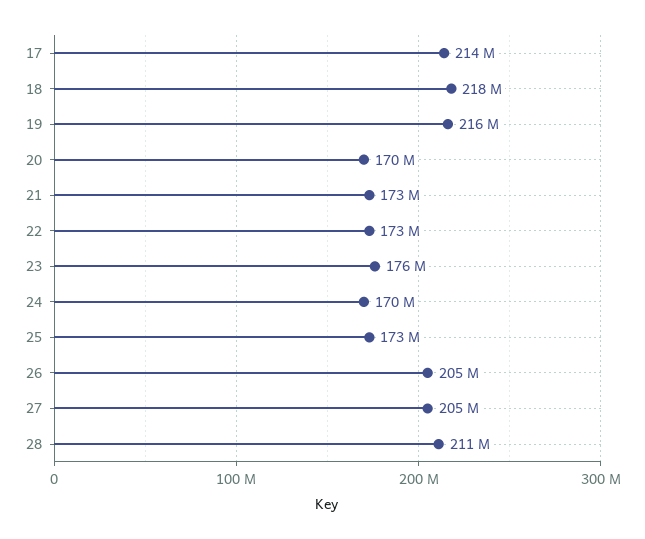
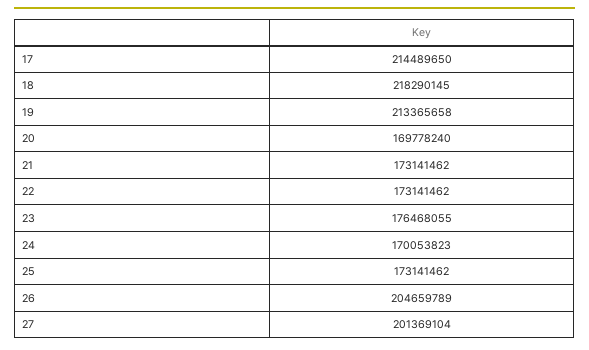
19: 216000000 -> 213365658
27: 205000000 -> 201369104
28: 211000000 -> none

